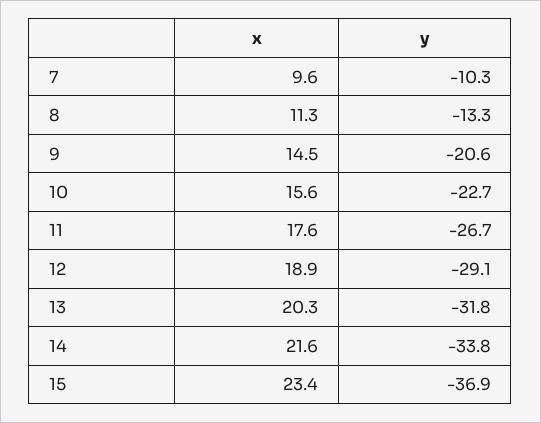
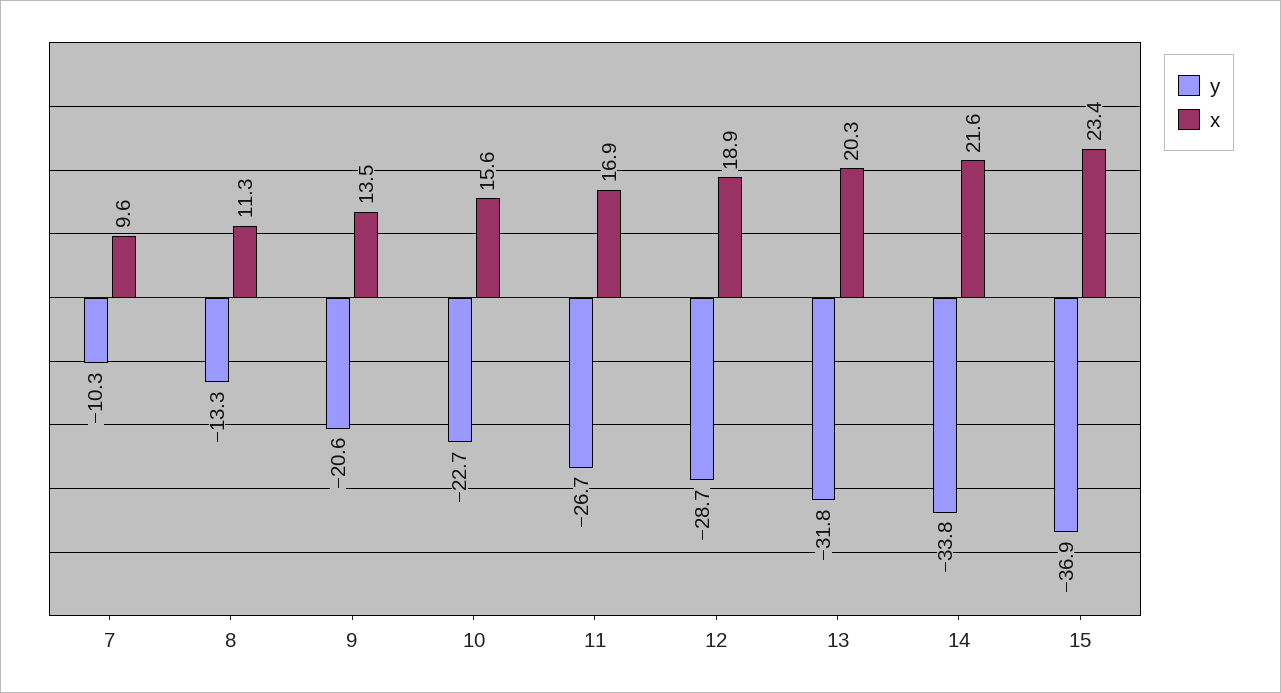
x, 9: 14.5 -> 13.5
x, 11: 17.6 -> 16.9
y, 12: -29.1 -> -28.7

